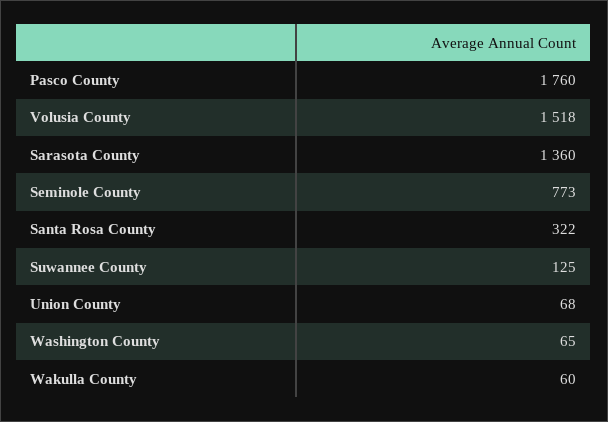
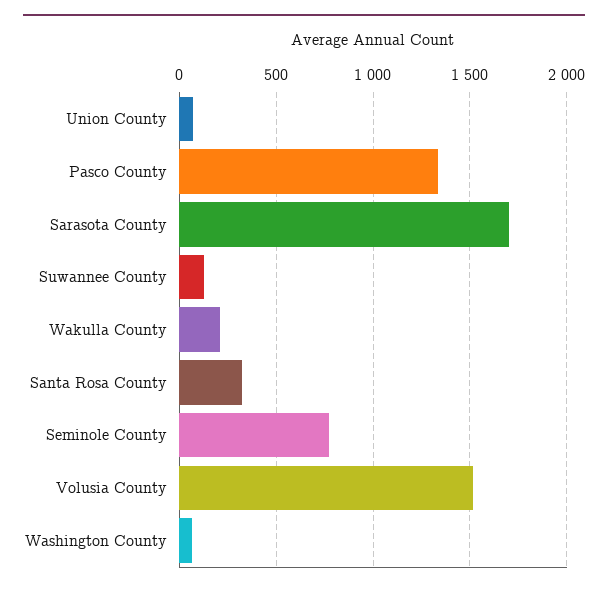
Pasco County: 1760 -> 1350
Sarasota County: 1360 -> 1700
Wakulla County: 60 -> 200

